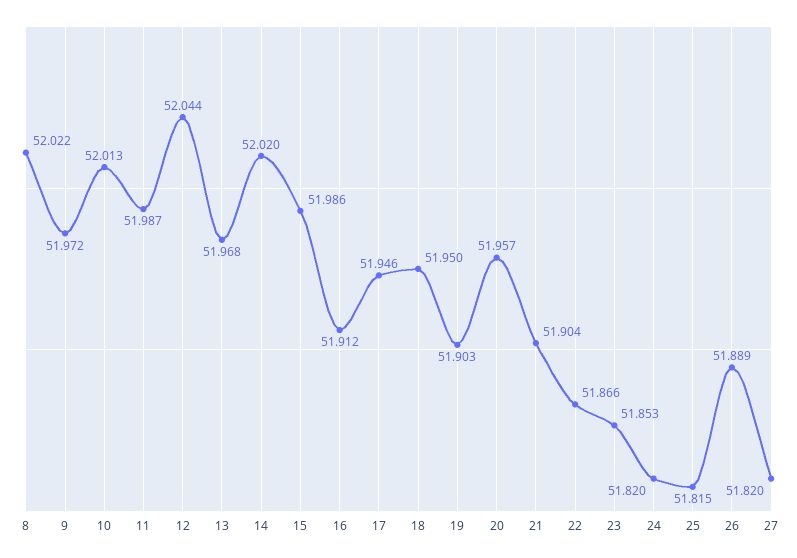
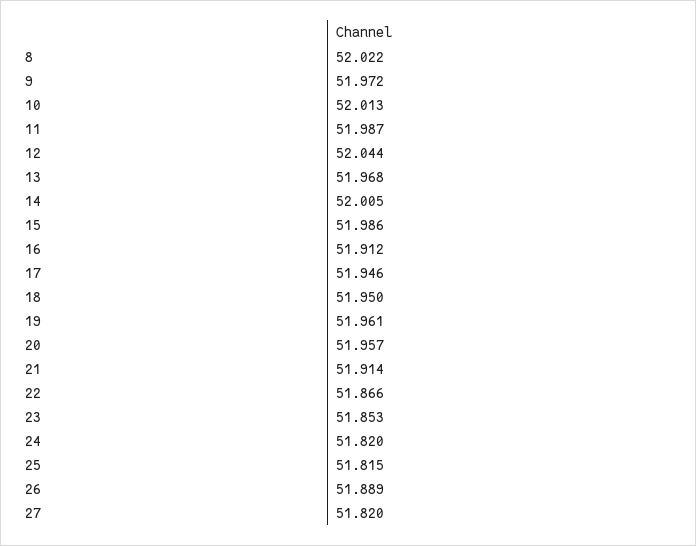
14: 52.02 -> 52.005
19: 51.903 -> 51.961
21: 51.904 -> 51.914

